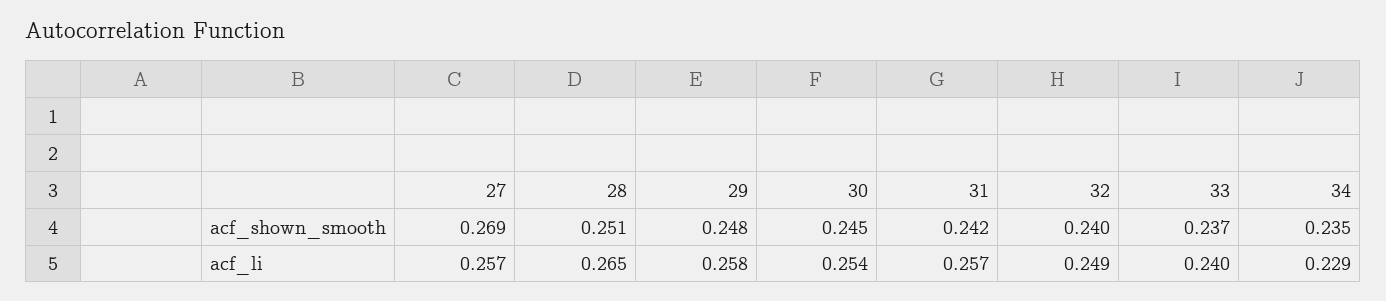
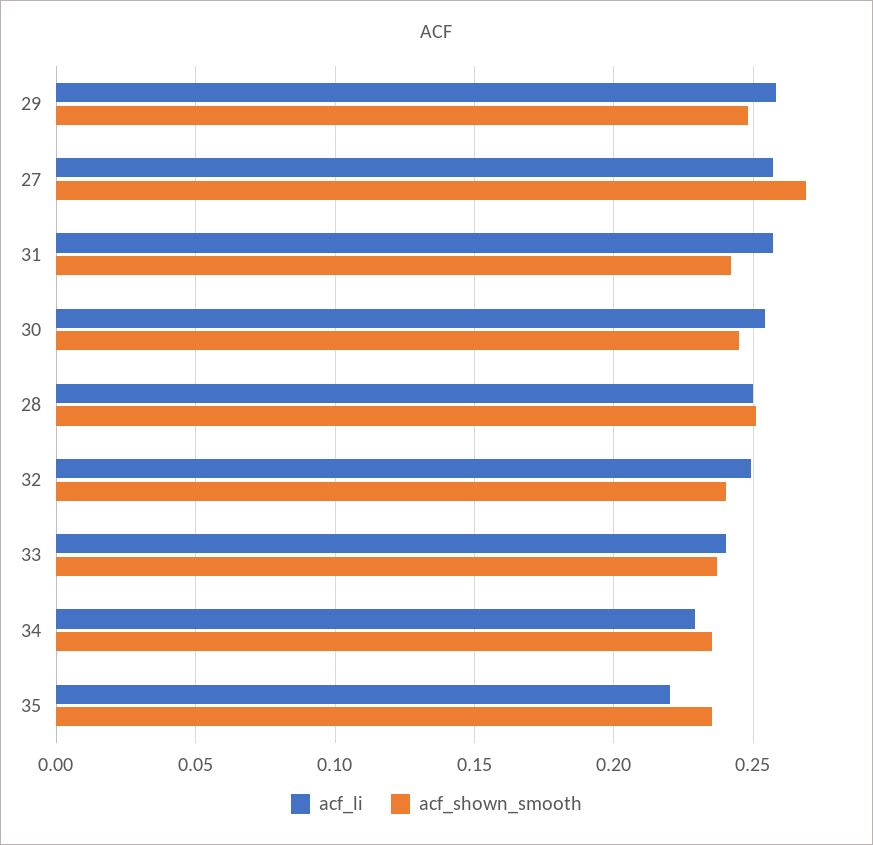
acf_li, 28: 0.265 -> 0.25
acf_li, 35: none -> 0.22
acf_shown_smooth, 35: none -> 0.235

